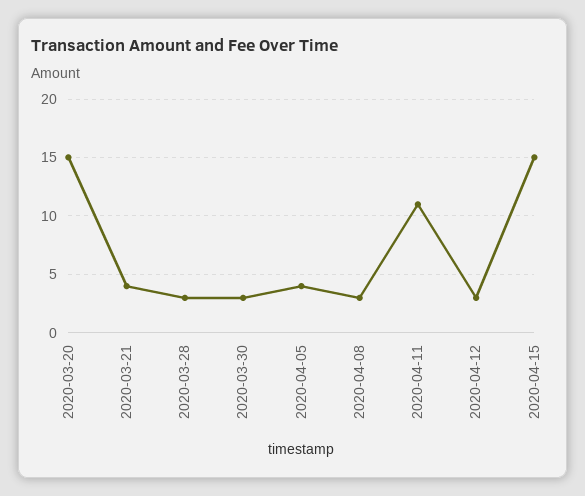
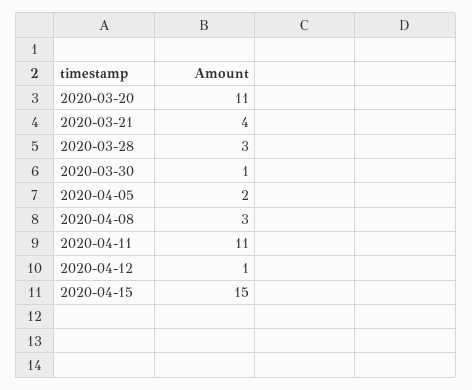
2020-03-20: 15 -> 11
2020-03-30: 3 -> 1
2020-04-05: 4 -> 2
2020-04-12: 3 -> 1

